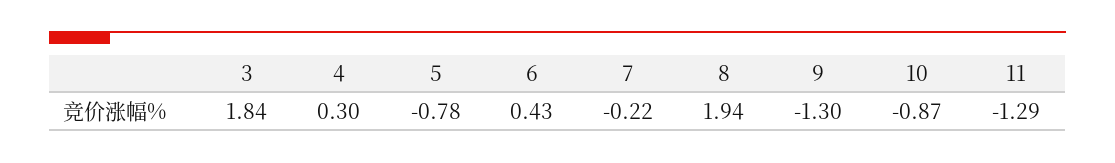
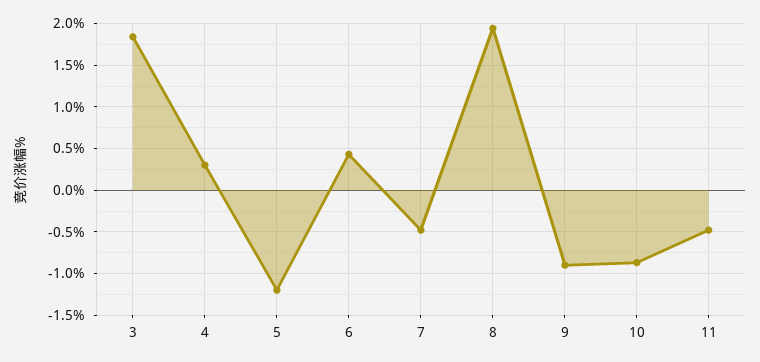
5: -0.78 -> -1.2
7: -0.22 -> -0.5
9: -1.3 -> -0.9
11: -1.29 -> -0.5

